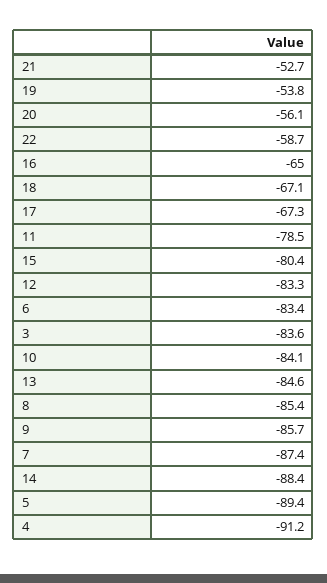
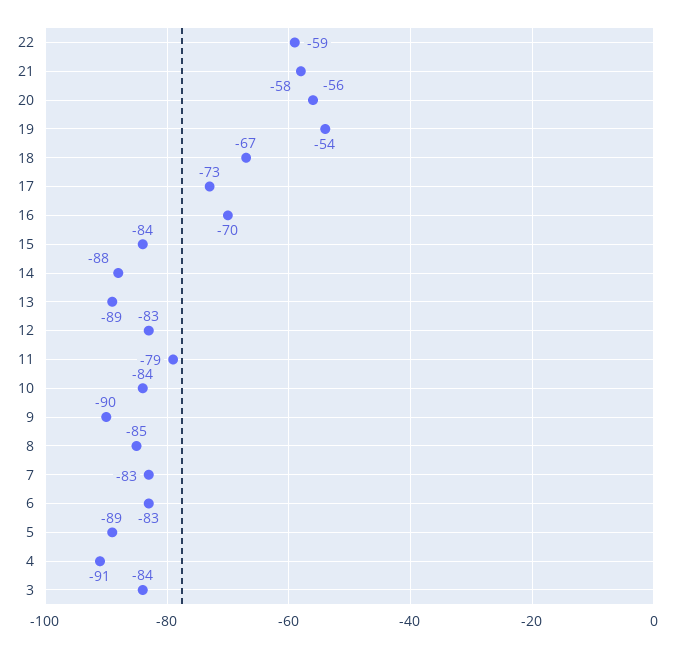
21: -52.7 -> -58
16: -65 -> -70
17: -67.3 -> -73
15: -80.4 -> -84
13: -84.6 -> -89
9: -85.7 -> -90
7: -87.4 -> -83

